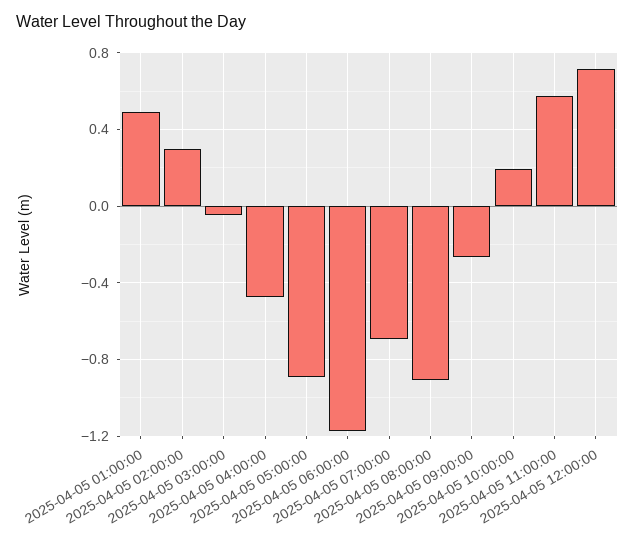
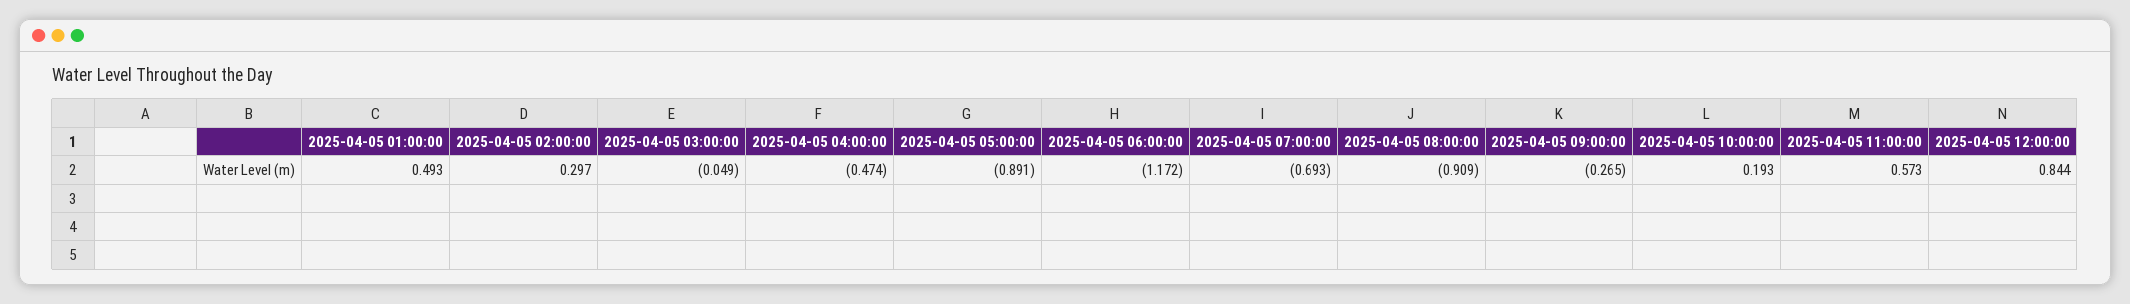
2025-04-05 12:00:00: 0.7 -> 0.844

